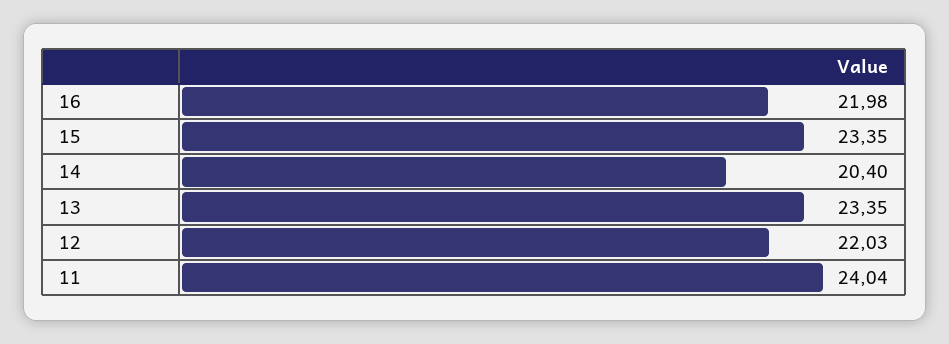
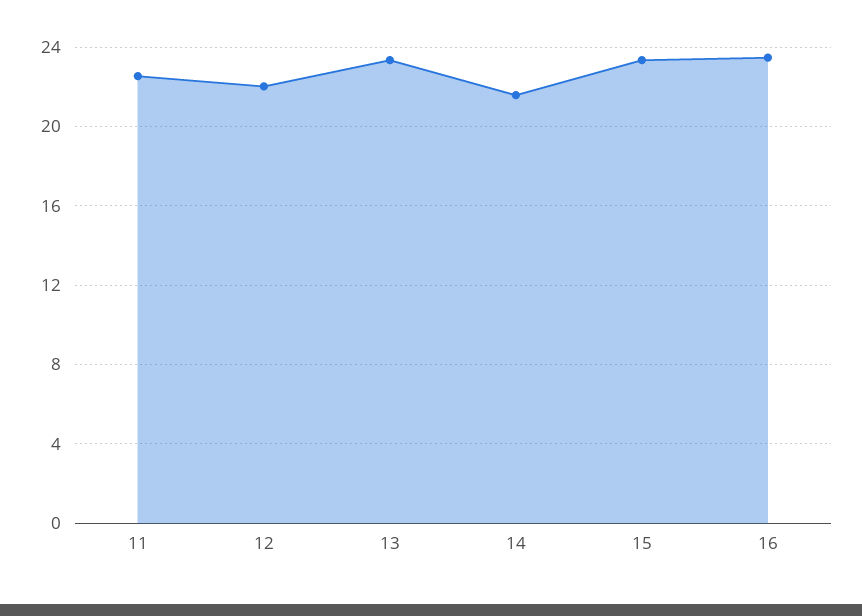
16: 21.98 -> 23.5
14: 20.4 -> 21.5
11: 24.04 -> 22.5

